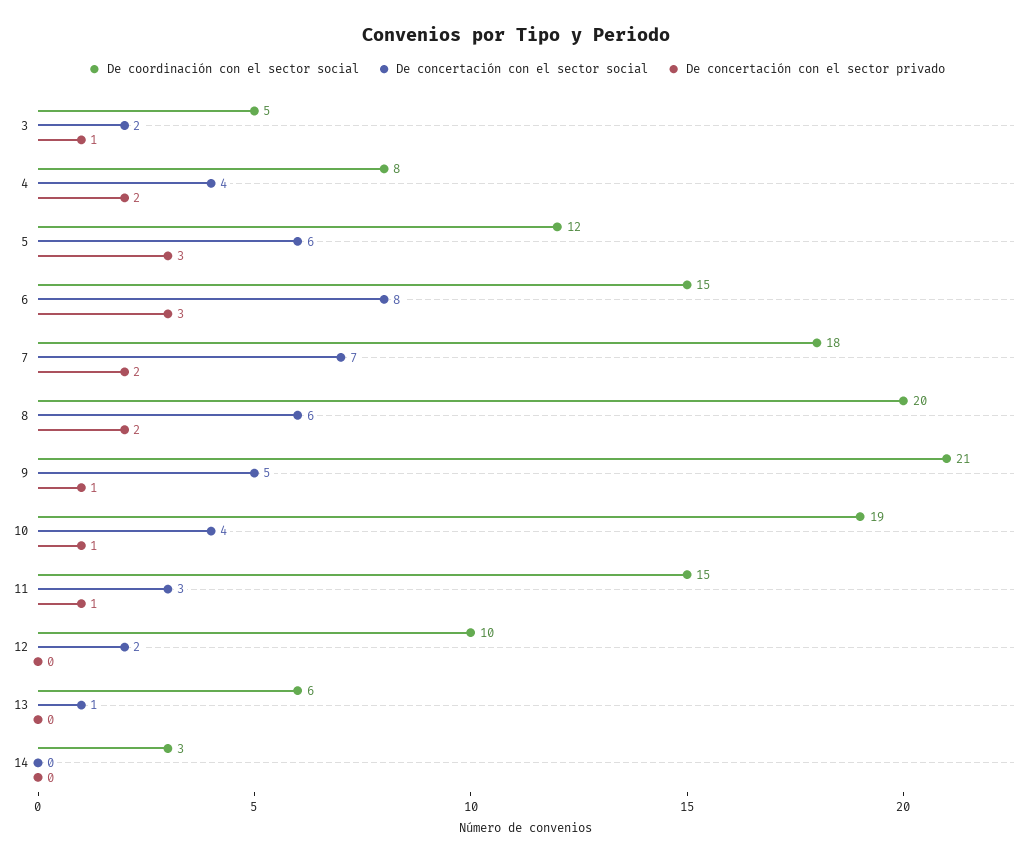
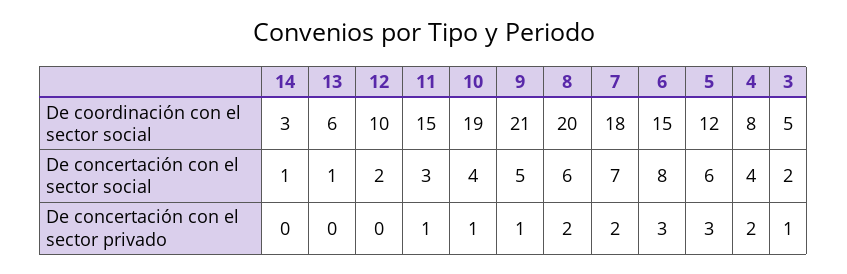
De concertación con el sector social, 14: 0 -> 1

